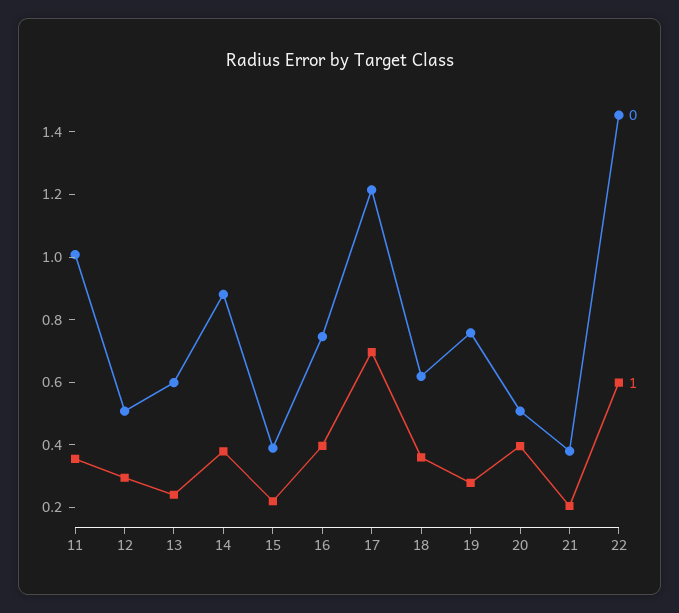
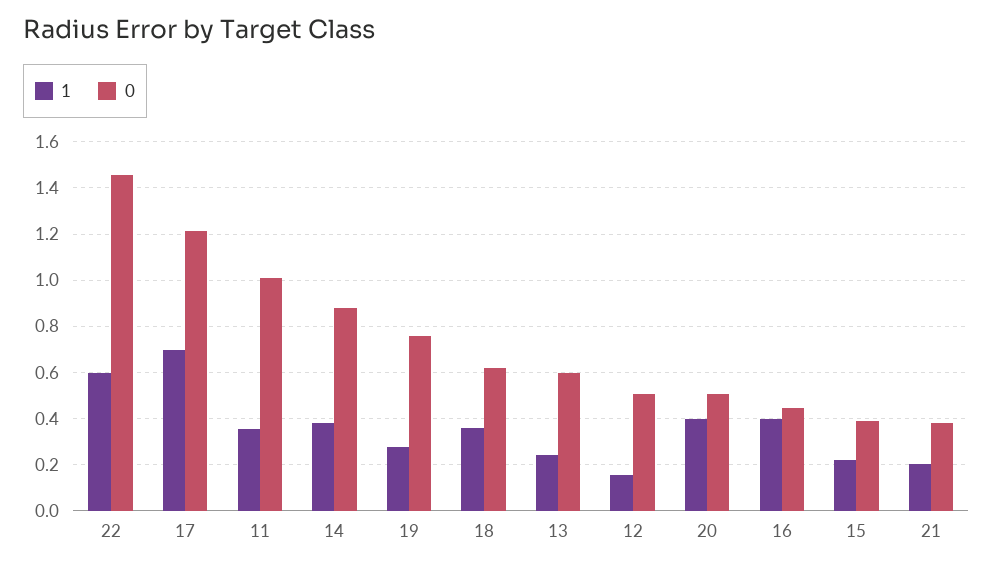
1, 12: 0.3 -> 0.15
0, 16: 0.75 -> 0.45

